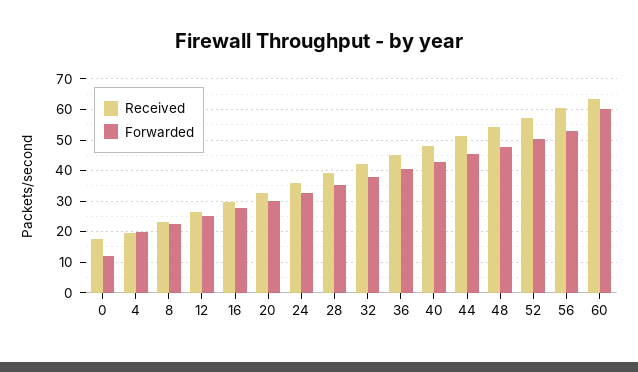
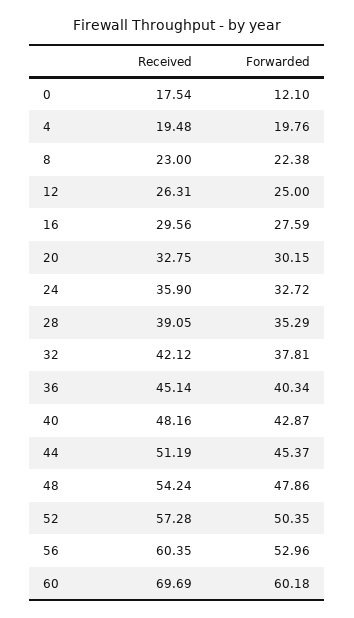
Received, 60: 64 -> 69.69

